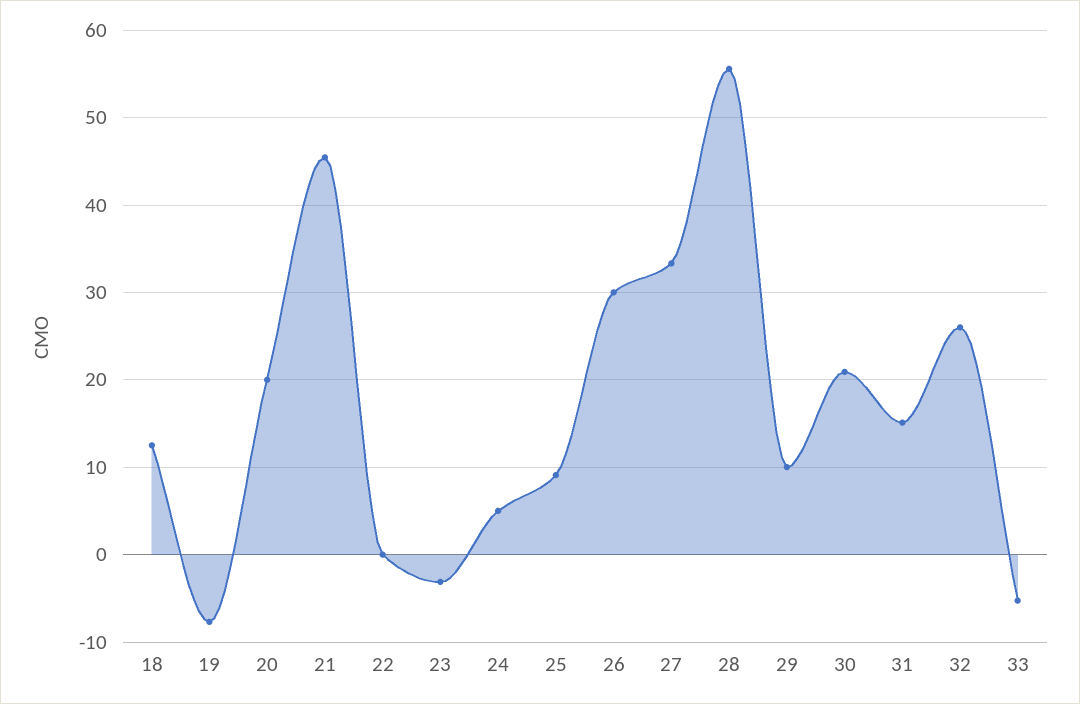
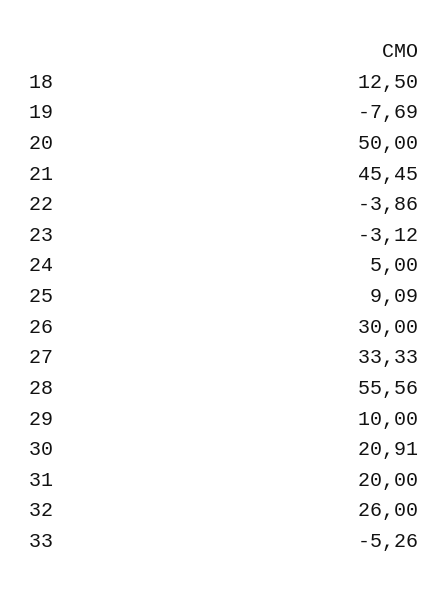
20: 20 -> 50
22: 0 -> -3.86
31: 15 -> 20

